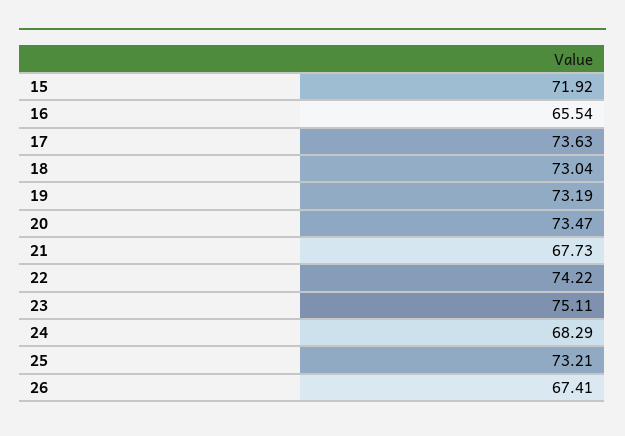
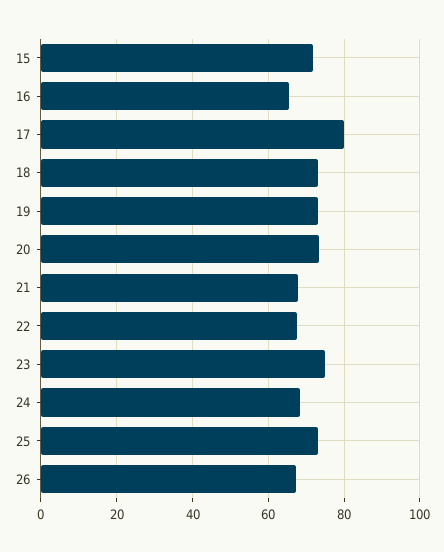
17: 73.63 -> 80
22: 74.22 -> 68

